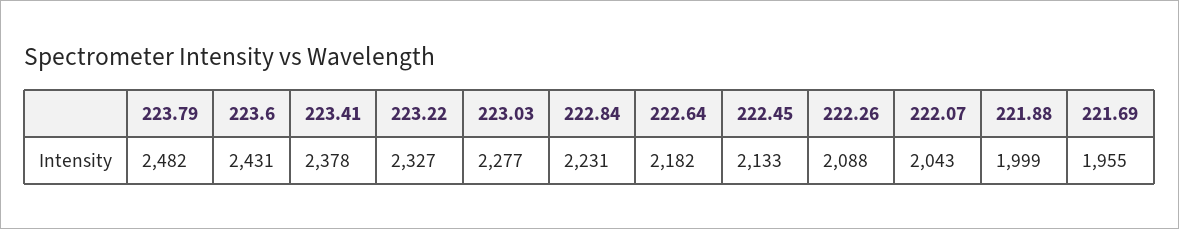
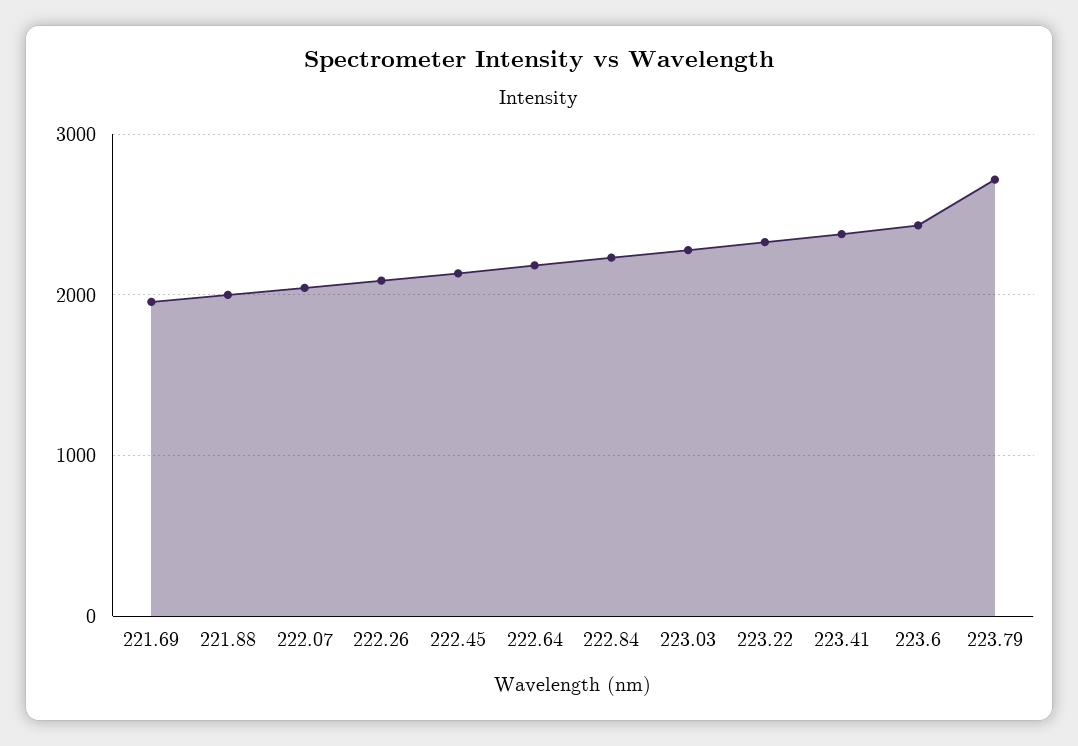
223.79: 2482 -> 2700

